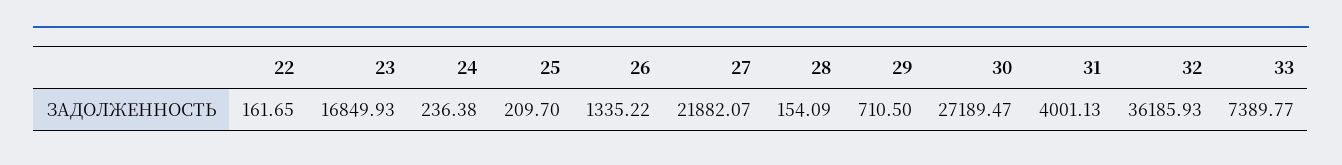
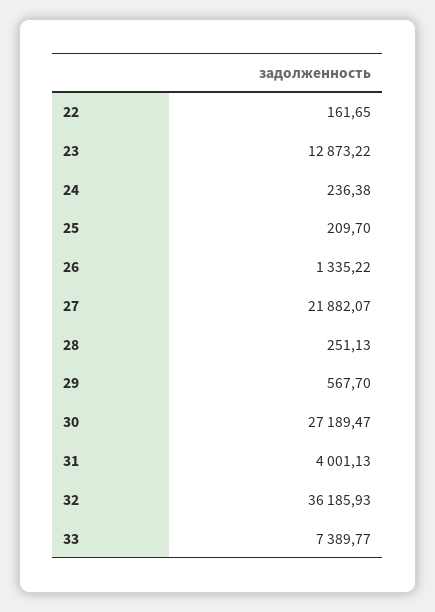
23: 16849.93 -> 12873.22
28: 154.09 -> 251.13
29: 710.5 -> 567.7

